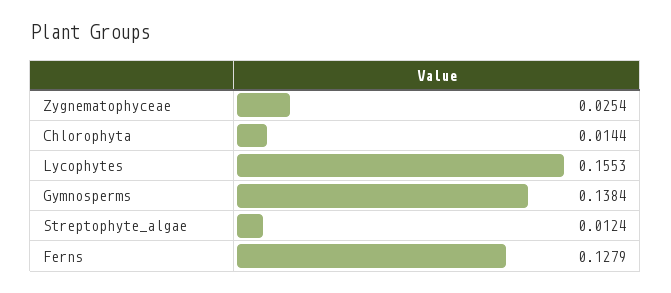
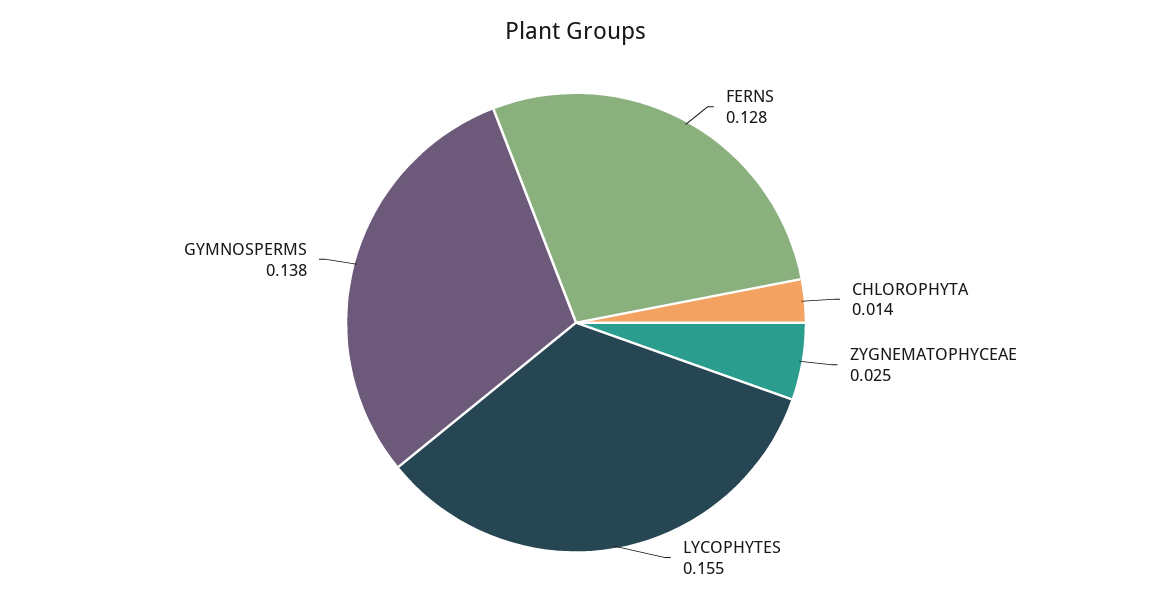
Streptophyte_algae: 0.0124 -> none

